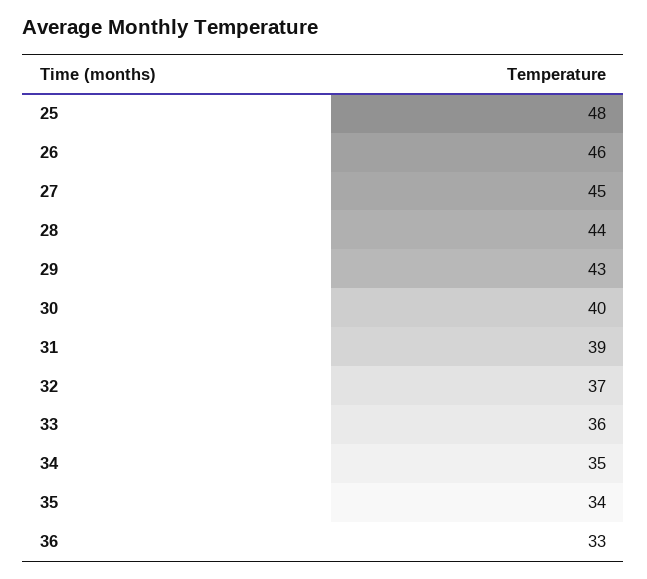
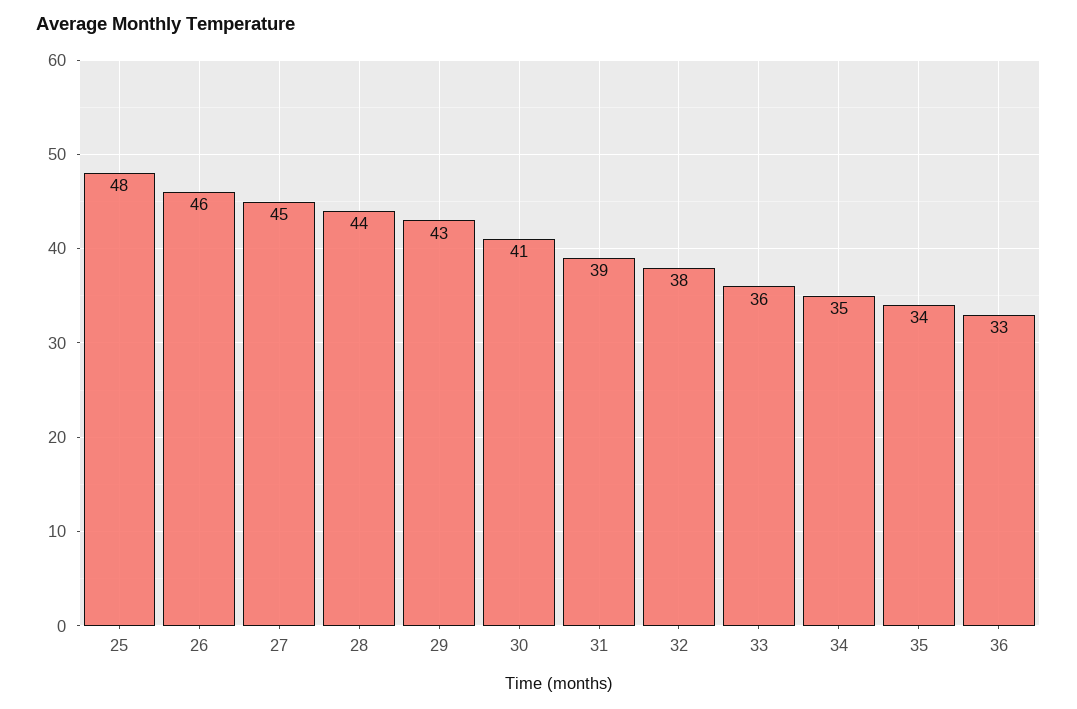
30: 40 -> 41
32: 37 -> 38

